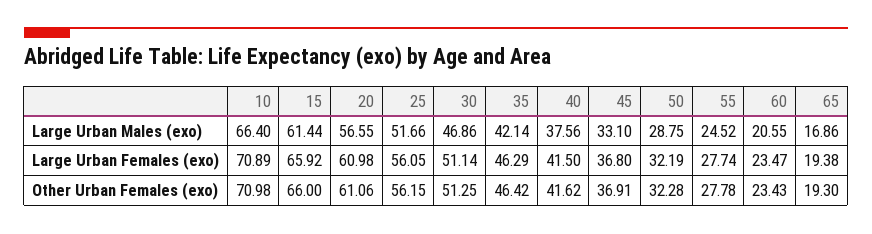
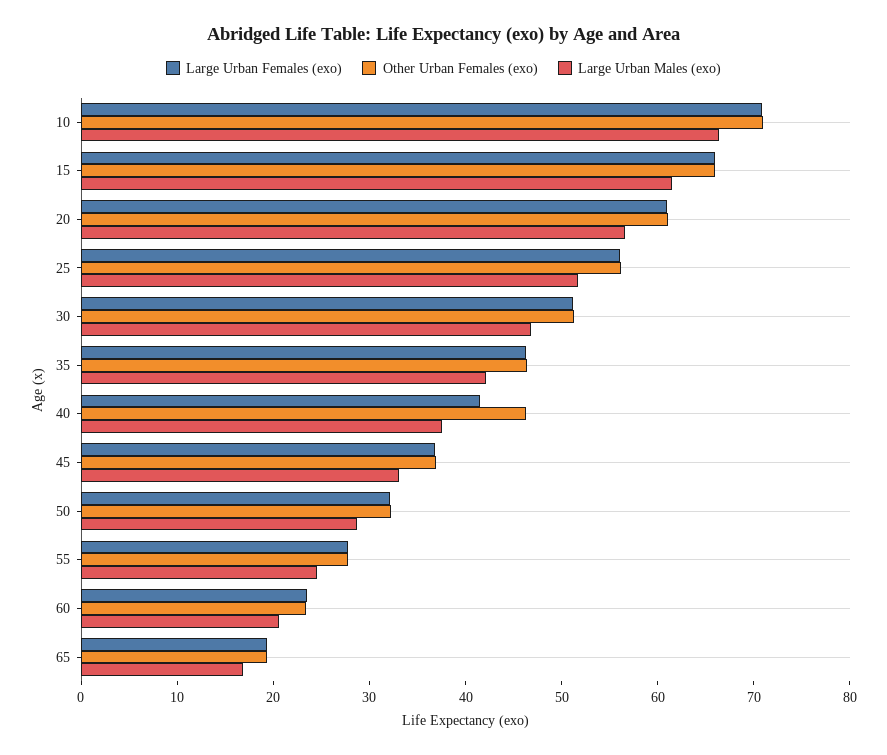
Other Urban Females (exo), 40: 41.62 -> 46

